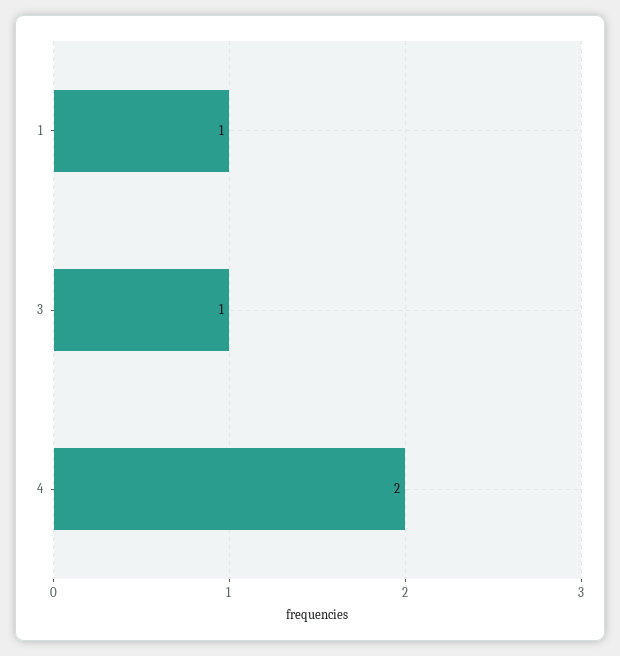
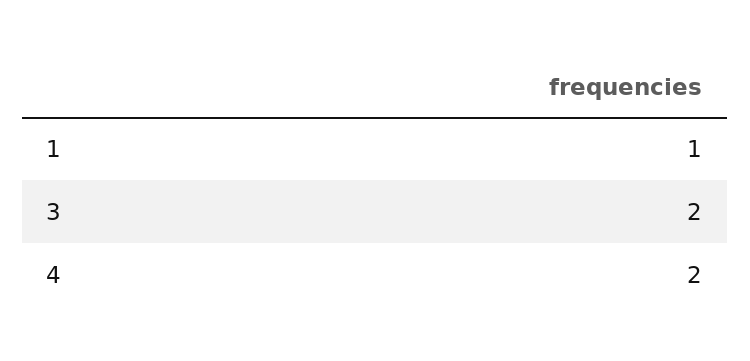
3: 1 -> 2

